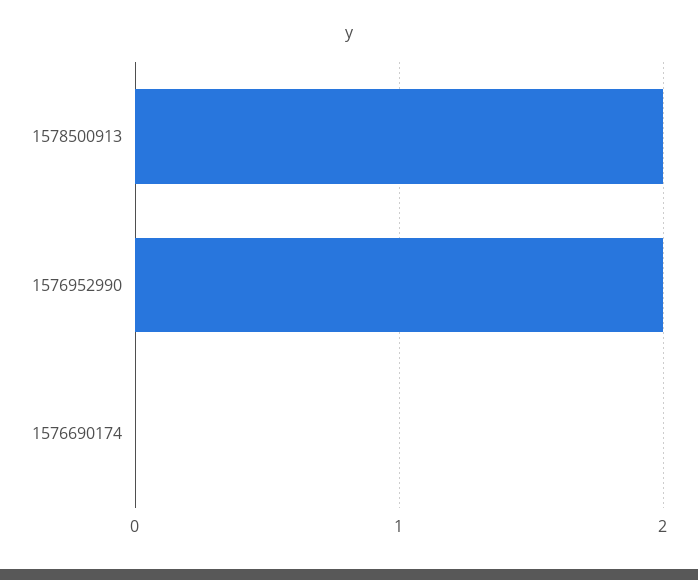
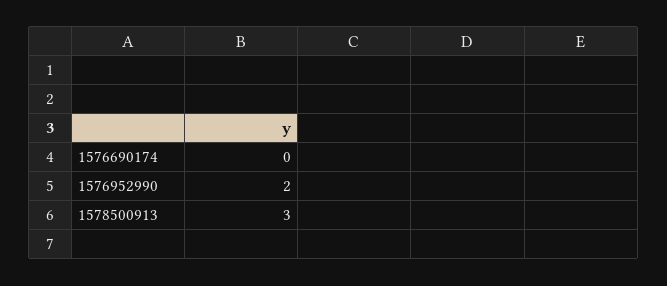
1578500913: 2 -> 3

